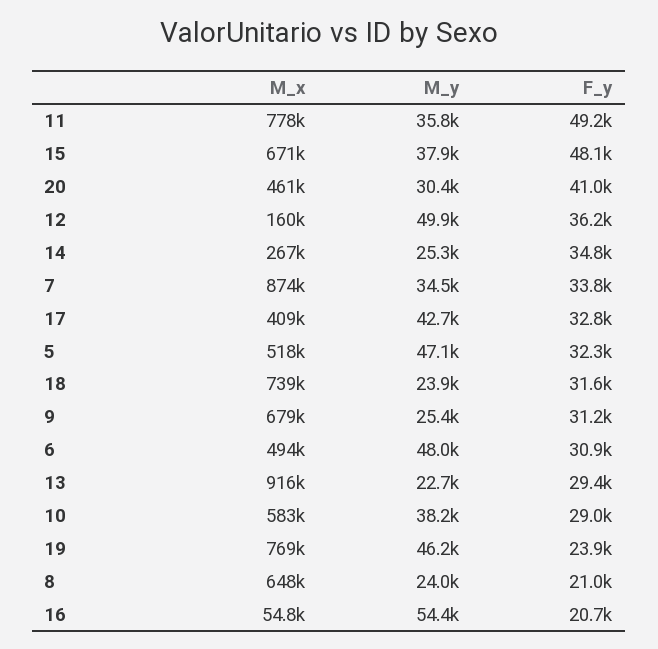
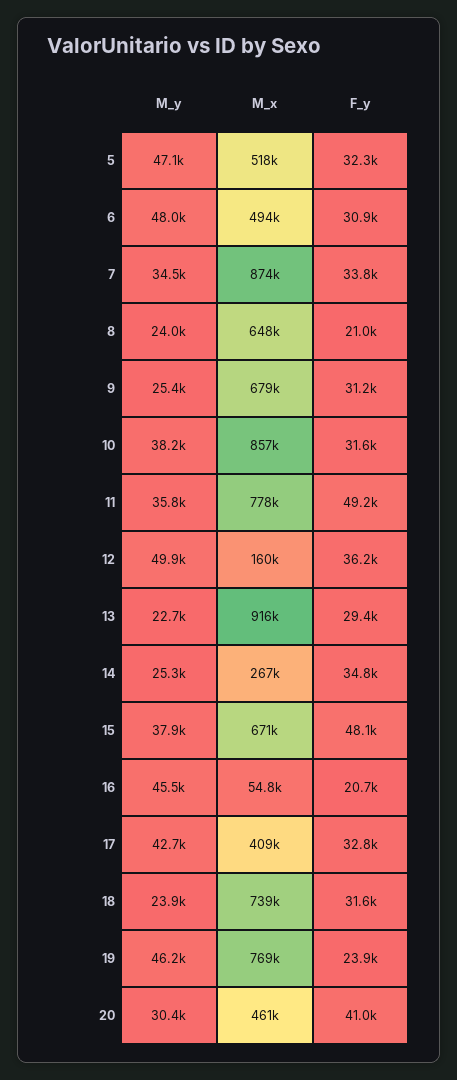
M_x, 10: 583000 -> 857000
F_y, 10: 29000 -> 31600
M_y, 16: 54400 -> 45500

